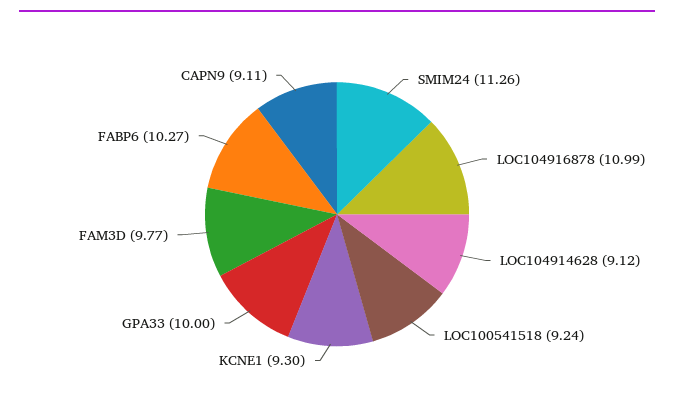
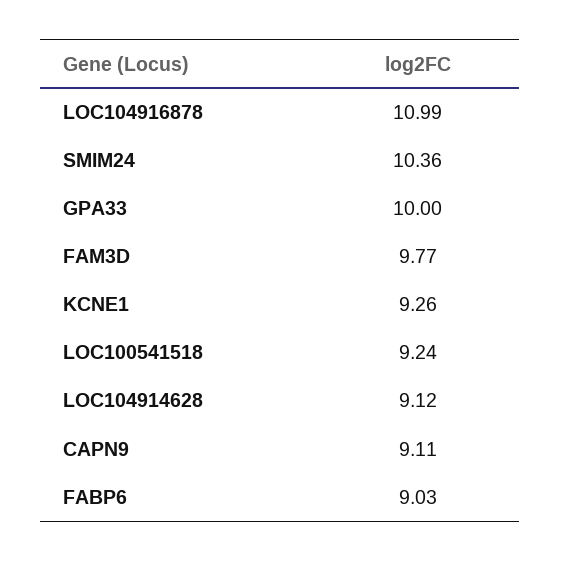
SMIM24: 11.26 -> 10.36
KCNE1: 9.3 -> 9.26
FABP6: 10.27 -> 9.03

